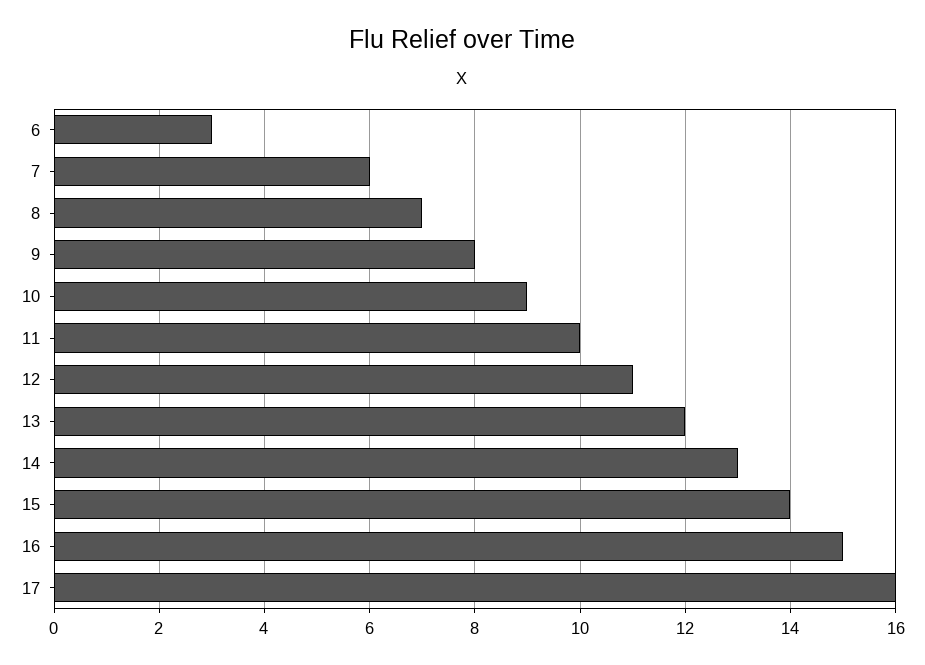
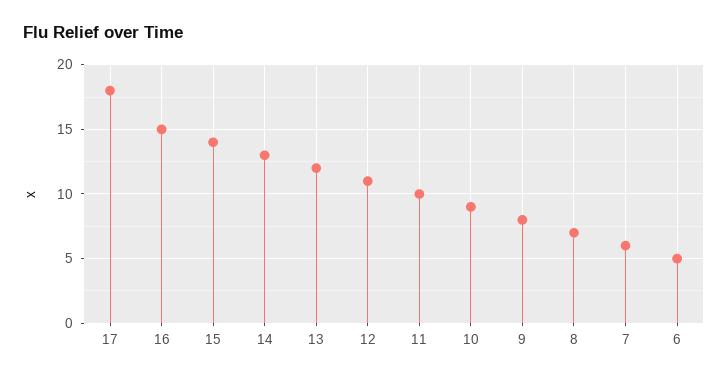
6: 3 -> 5
17: 16 -> 18

